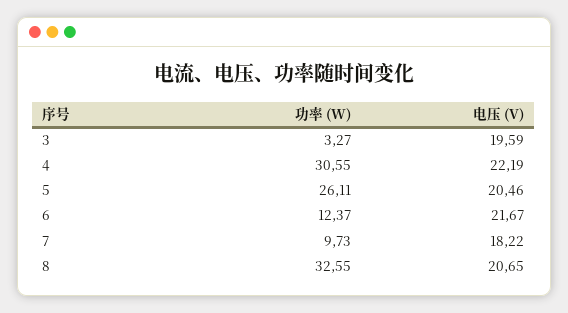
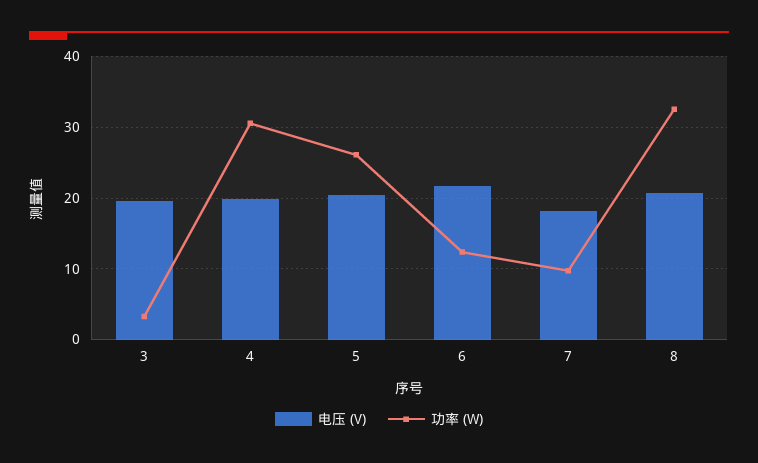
电压 (V), 4: 22.19 -> 20

